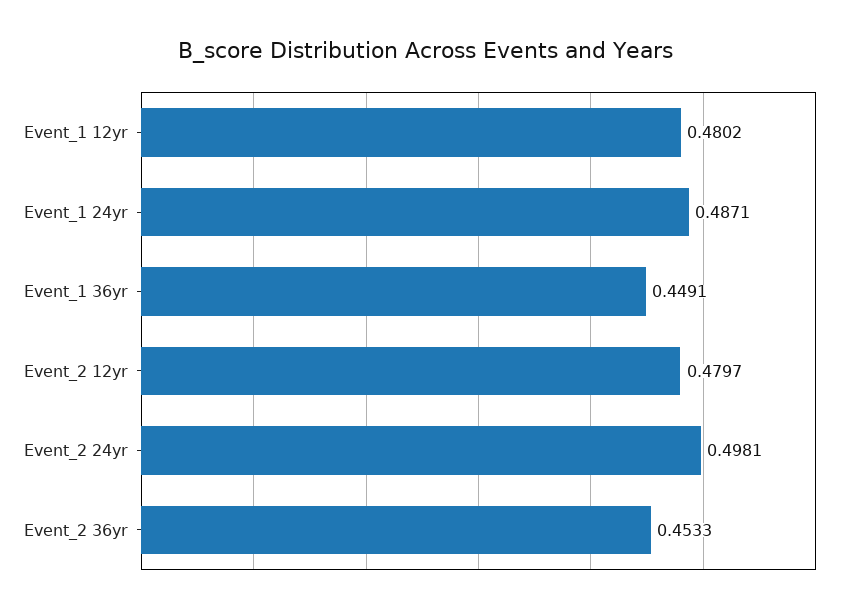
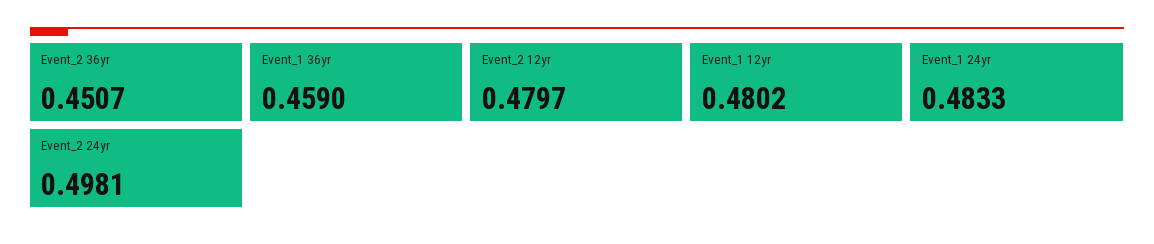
Event_1 24yr: 0.4871 -> 0.4833
Event_1 36yr: 0.4491 -> 0.459
Event_2 36yr: 0.4533 -> 0.4507

